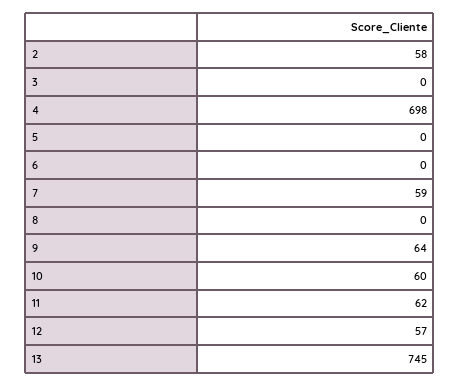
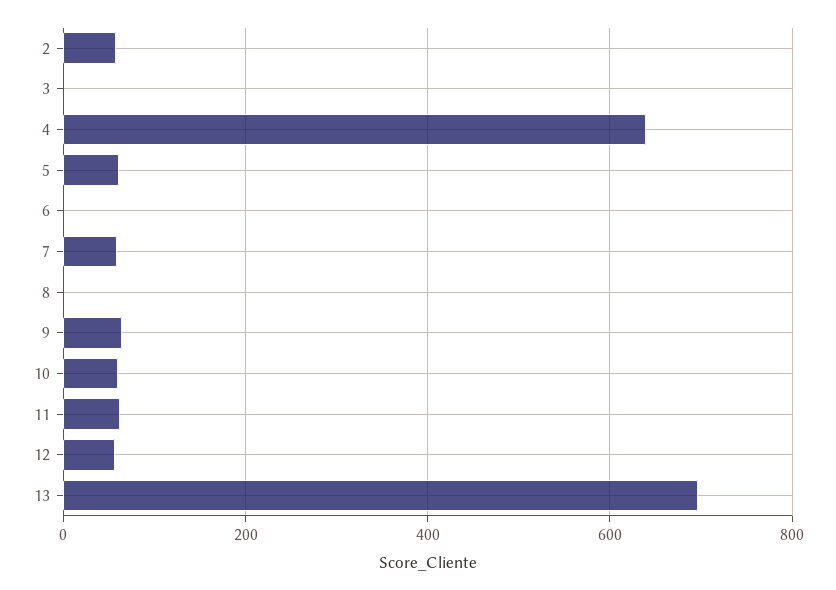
4: 698 -> 640
5: 0 -> 60
13: 745 -> 700

